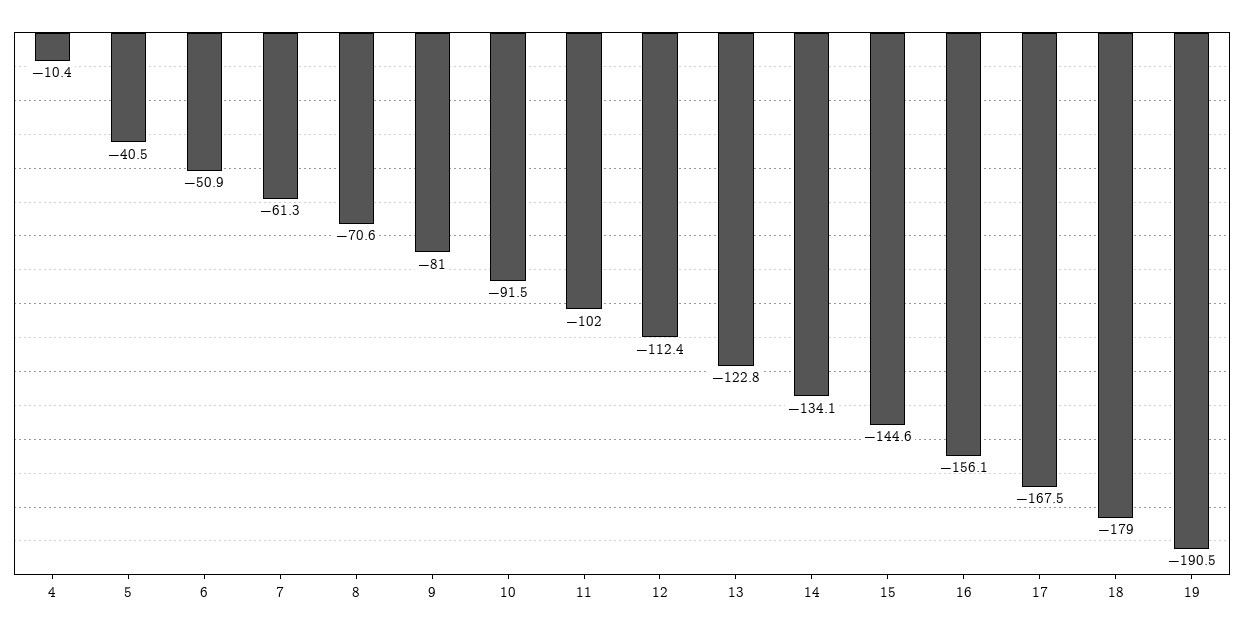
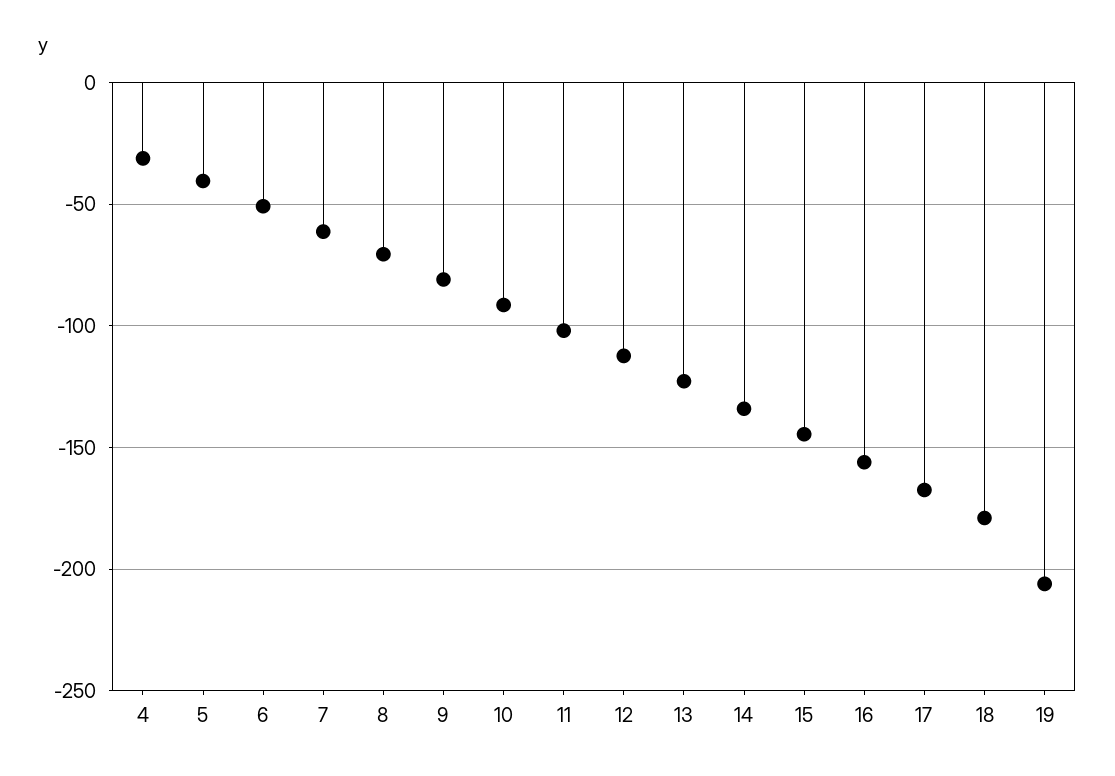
4: -10.4 -> -30
19: -190.5 -> -205

